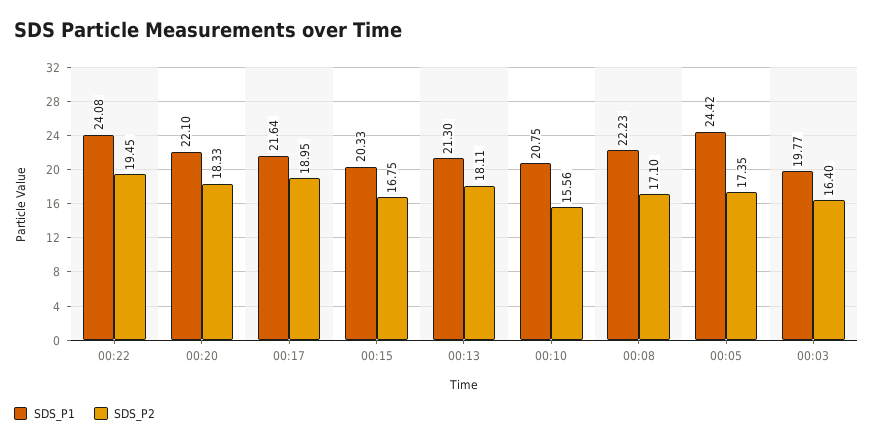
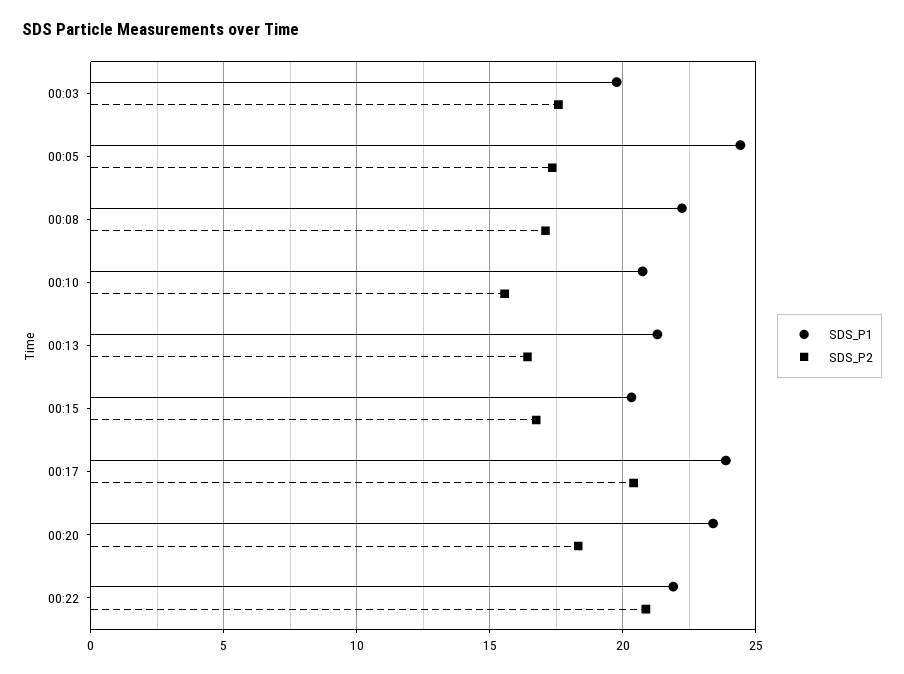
SDS_P1, 00:22: 24.08 -> 22
SDS_P2, 00:22: 19.45 -> 21
SDS_P1, 00:20: 22.1 -> 23.5
SDS_P1, 00:17: 21.64 -> 24
SDS_P2, 00:17: 18.95 -> 20.5
SDS_P2, 00:13: 18.11 -> 16.5
SDS_P2, 00:03: 16.4 -> 17.5

